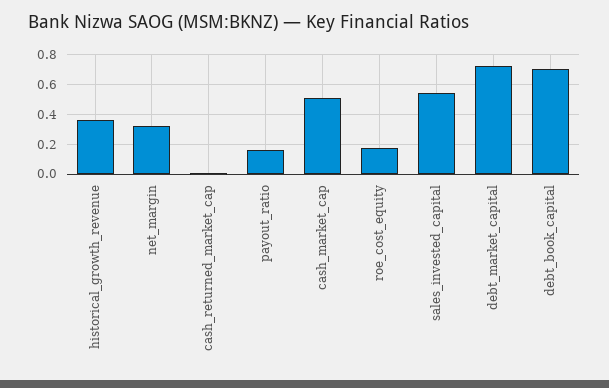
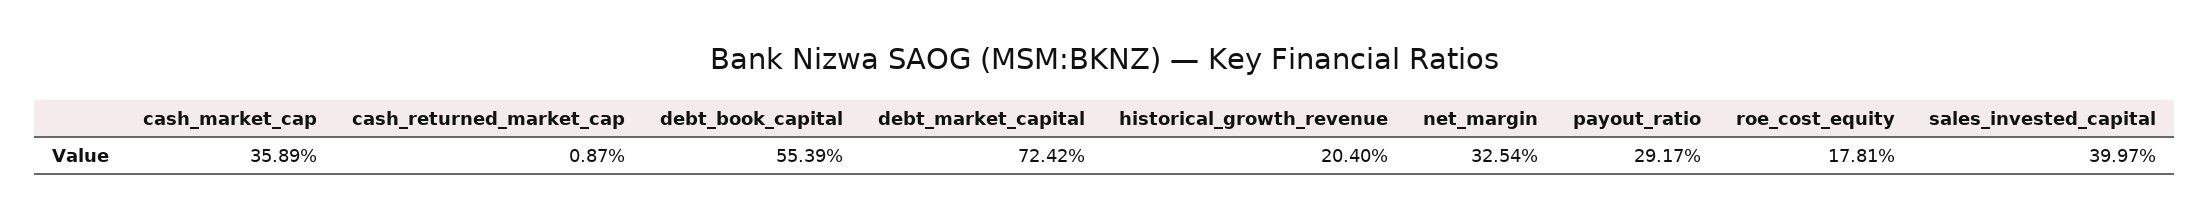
historical_growth_revenue: 0.35 -> 0.204
payout_ratio: 0.15 -> 0.2917
cash_market_cap: 0.5 -> 0.3589
sales_invested_capital: 0.55 -> 0.3997
debt_book_capital: 0.7 -> 0.5539

